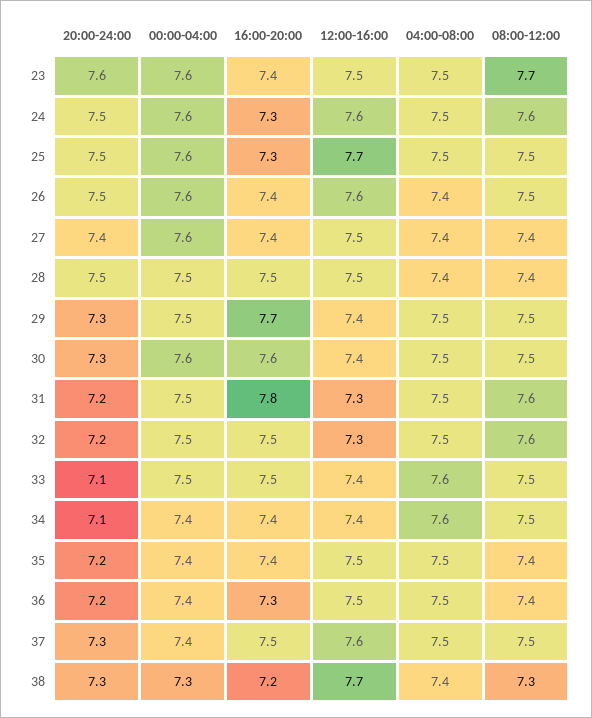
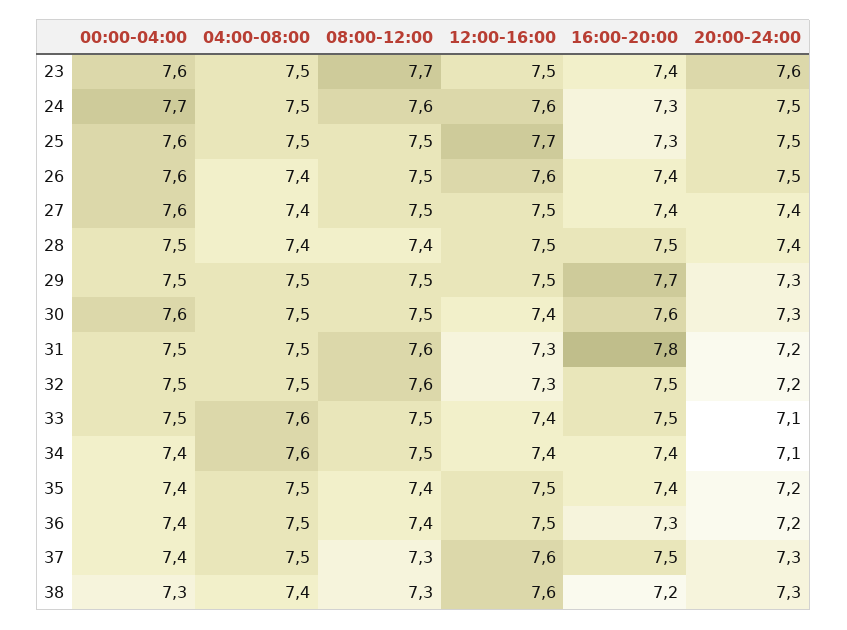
00:00-04:00, 24: 7.6 -> 7.7
08:00-12:00, 27: 7.4 -> 7.5
20:00-24:00, 28: 7.5 -> 7.4
12:00-16:00, 29: 7.4 -> 7.5
08:00-12:00, 37: 7.5 -> 7.3
12:00-16:00, 38: 7.7 -> 7.6

